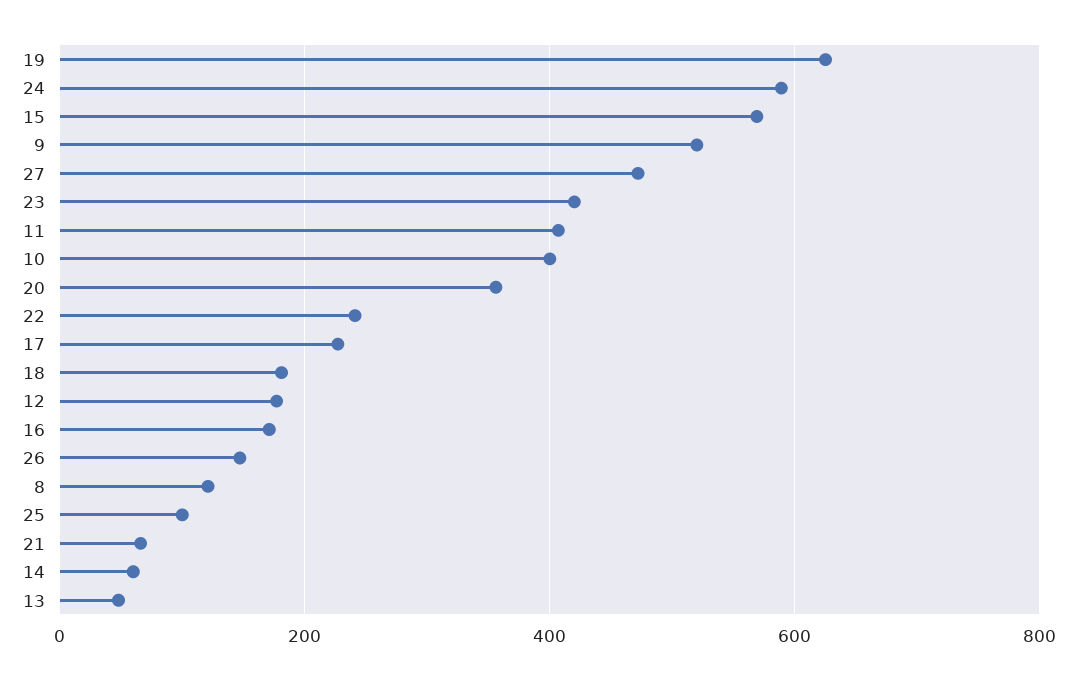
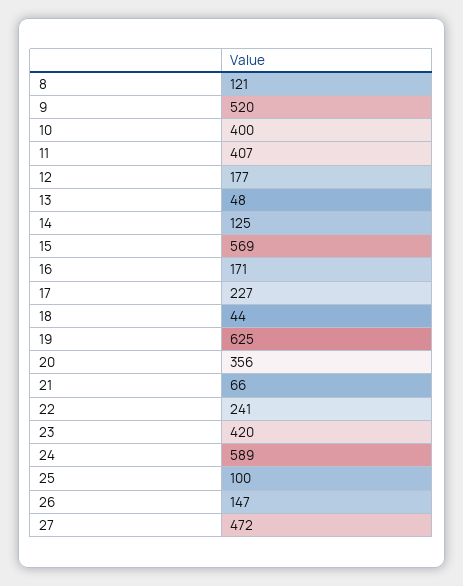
18: 180 -> 44
14: 60 -> 125

